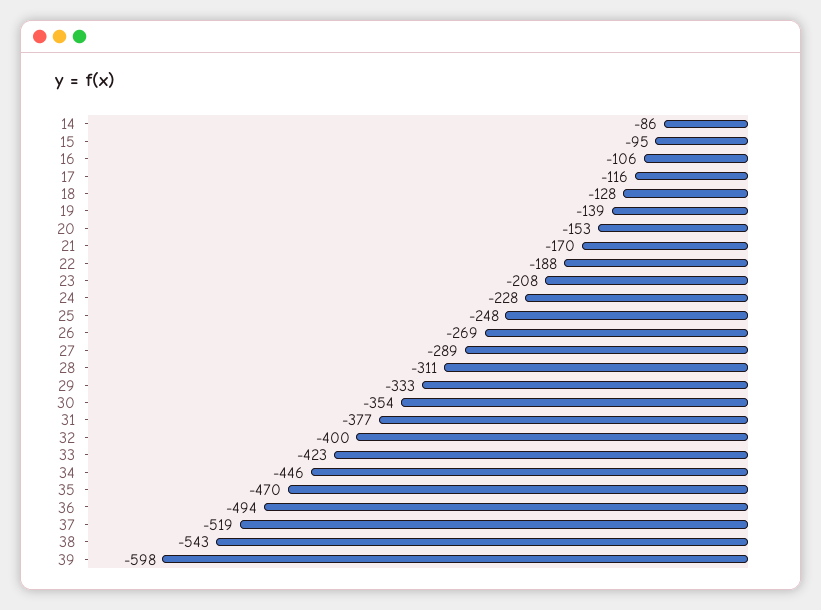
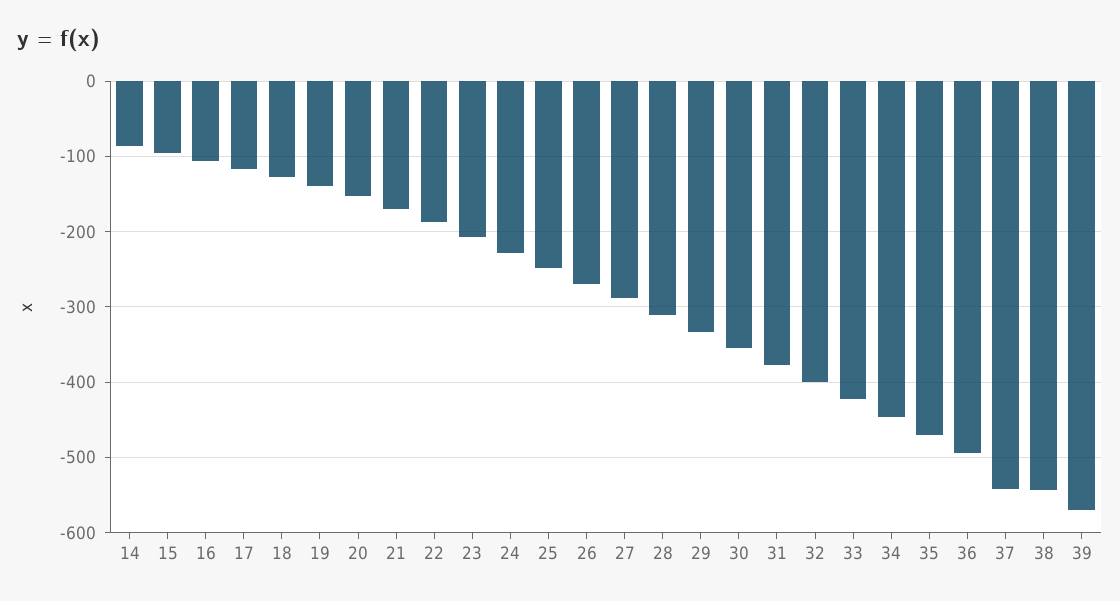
37: -519 -> -540
39: -598 -> -570

